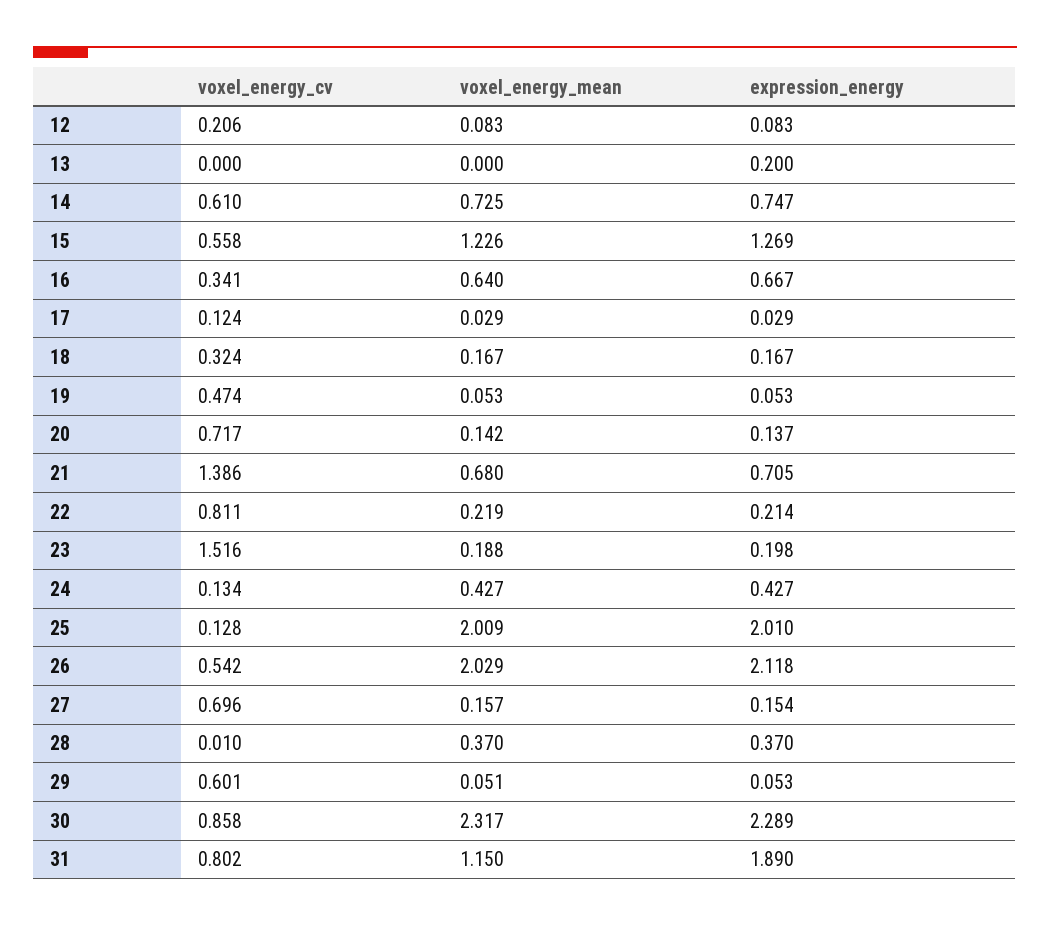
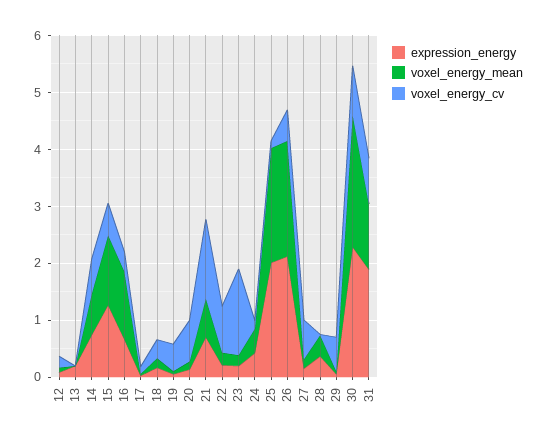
voxel_energy_mean, 16: 0.64 -> 1.2

